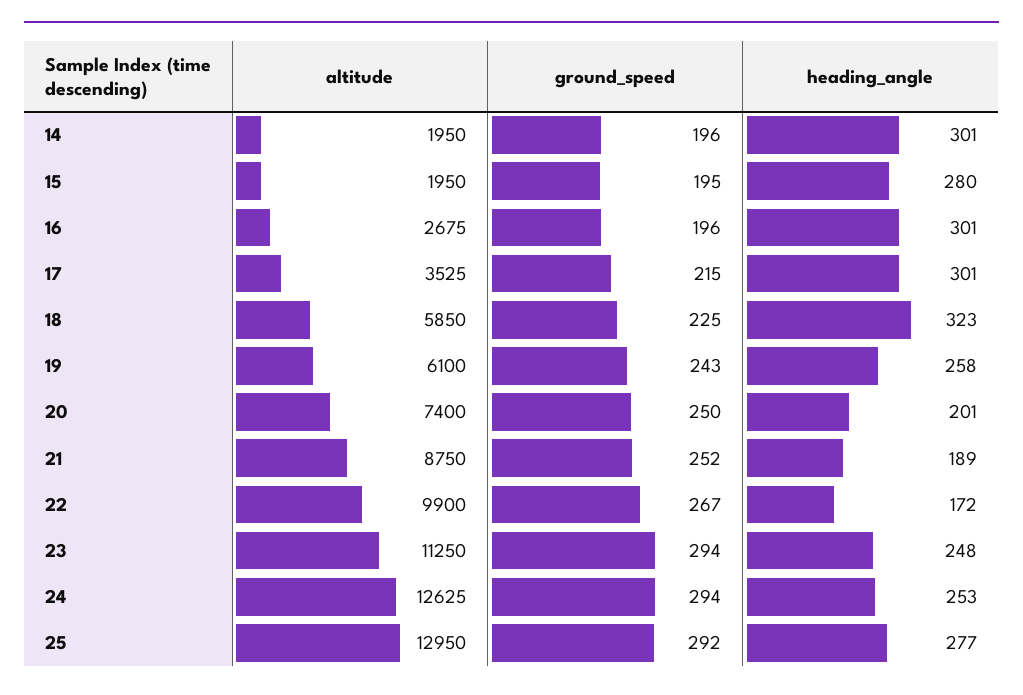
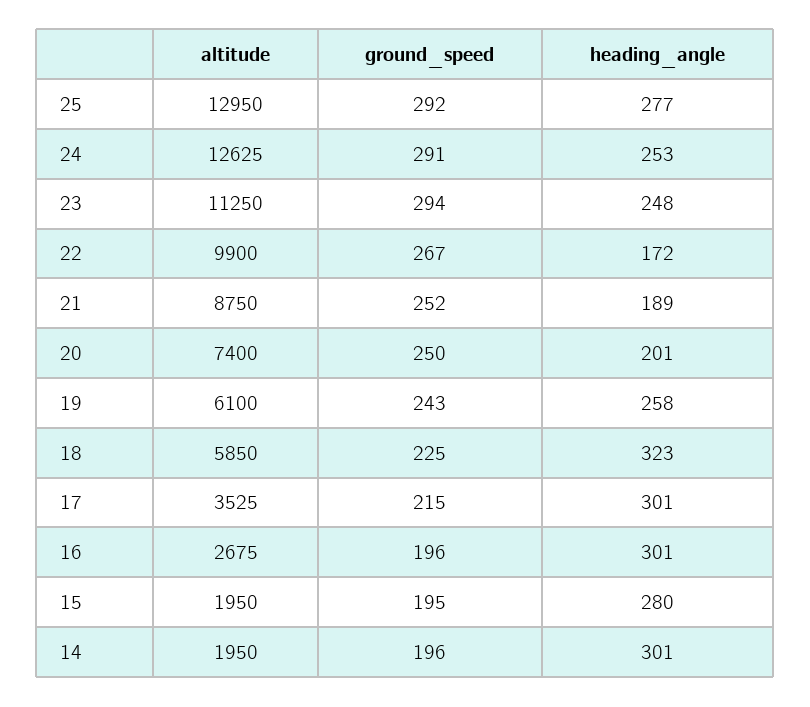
ground_speed, 24: 294 -> 291

